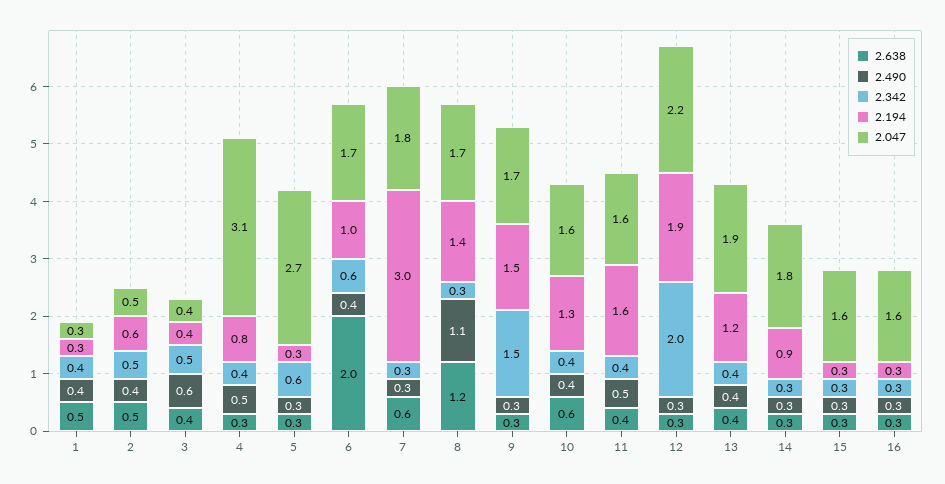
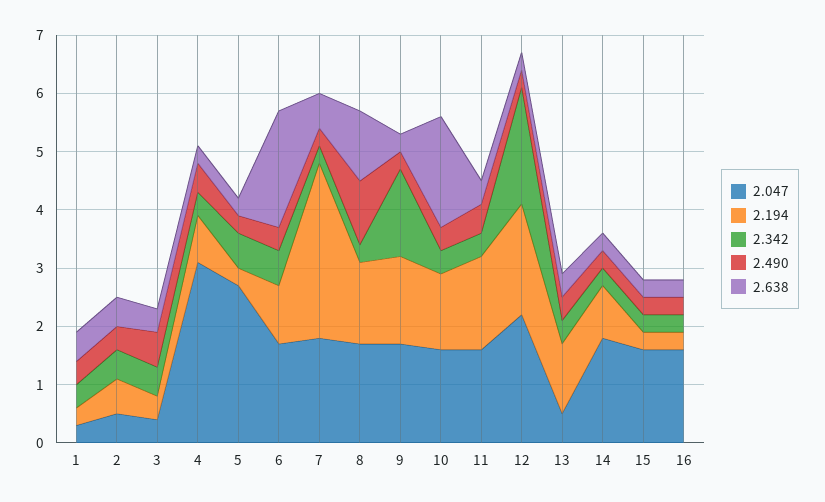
2.638, 10: 0.6 -> 2
2.047, 13: 1.9 -> 0.5

